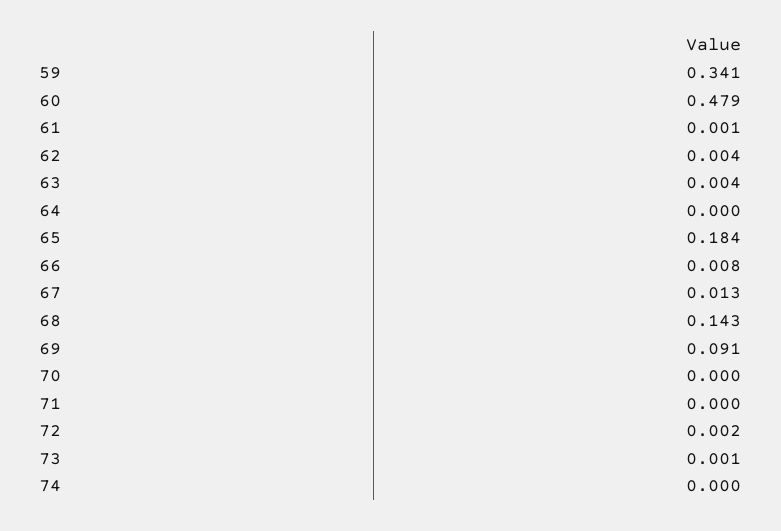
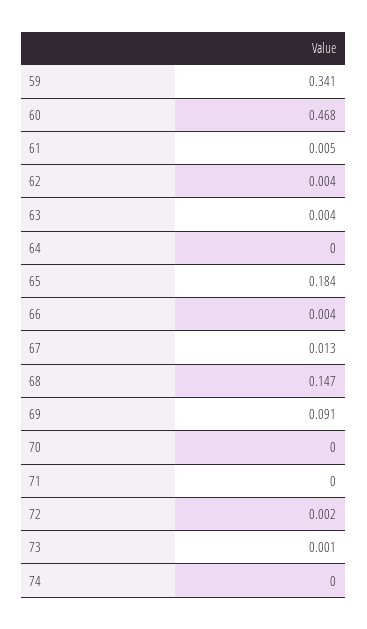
60: 0.479 -> 0.468
61: 0.001 -> 0.005
66: 0.008 -> 0.004
68: 0.143 -> 0.147

